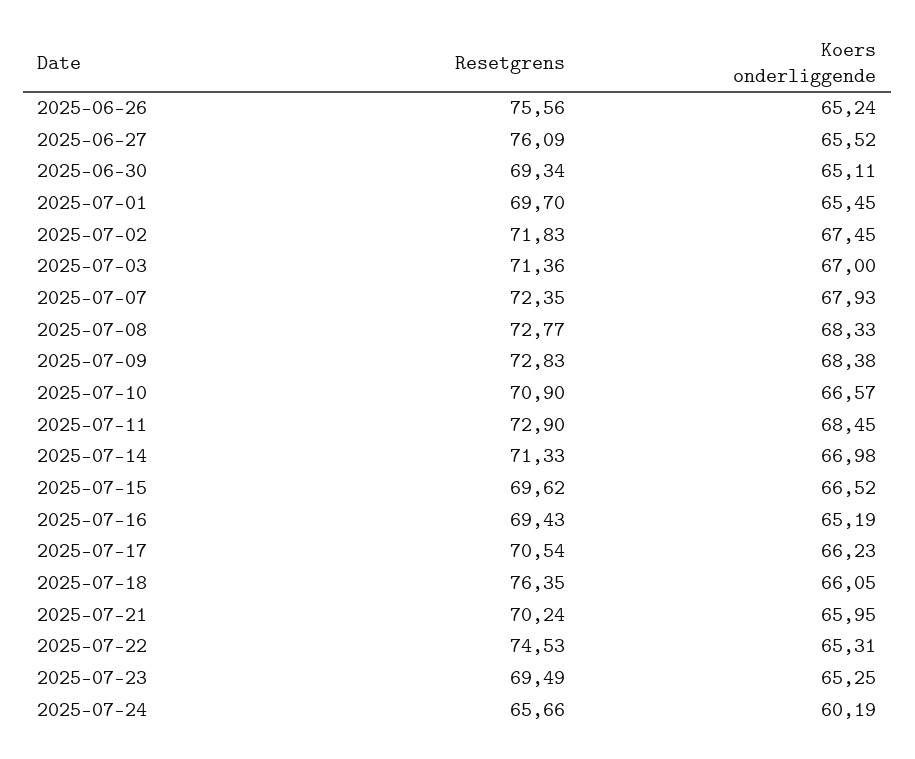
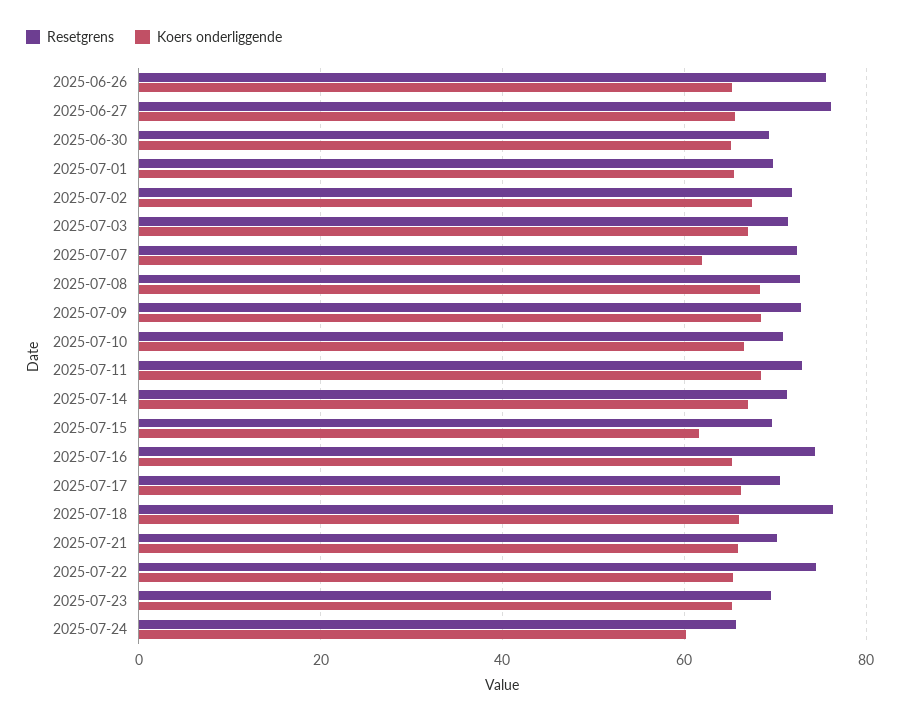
Koers onderliggende, 2025-07-07: 67.93 -> 62
Koers onderliggende, 2025-07-15: 66.52 -> 62
Resetgrens, 2025-07-16: 69.43 -> 74

